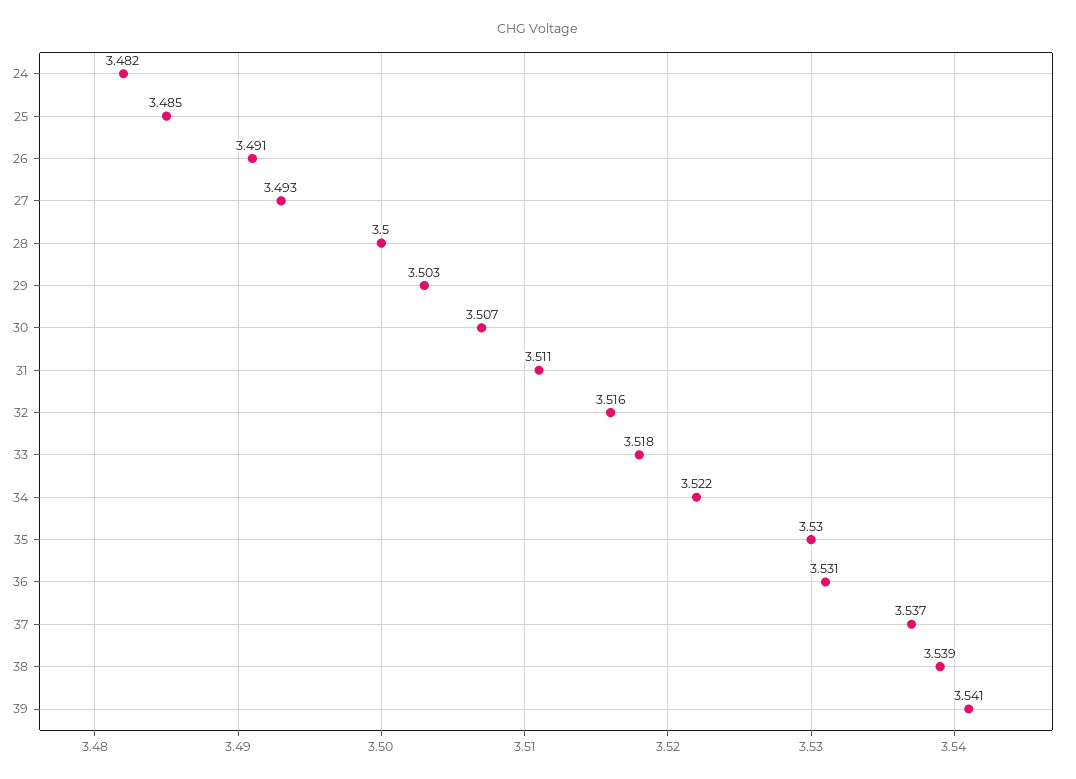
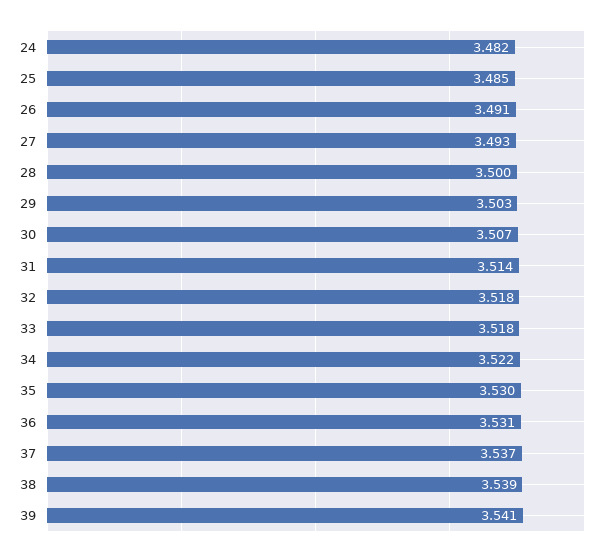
31: 3.511 -> 3.514
32: 3.516 -> 3.518

